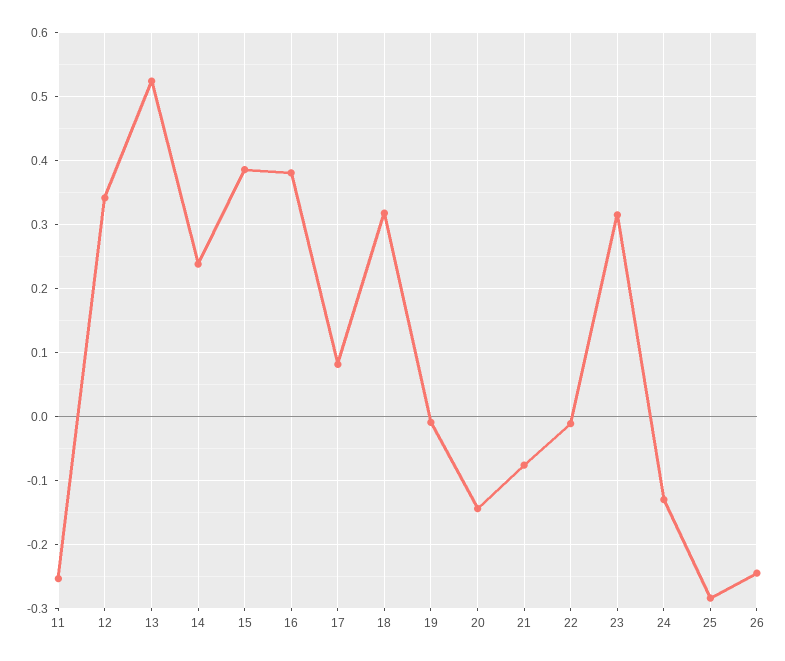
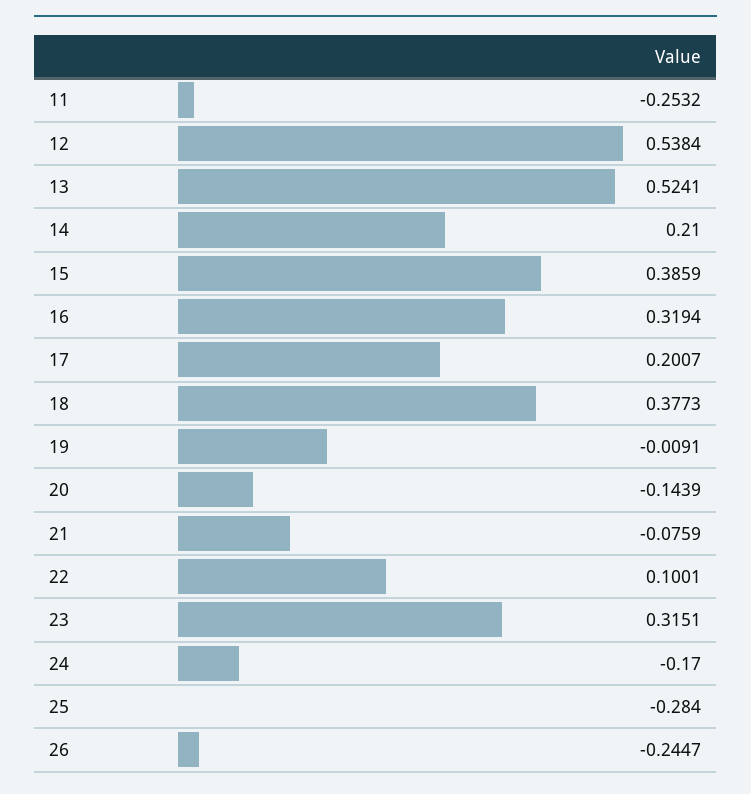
12: 0.34 -> 0.5384
14: 0.24 -> 0.21
16: 0.38 -> 0.3194
17: 0.08 -> 0.2007
18: 0.32 -> 0.3773
22: -0.01 -> 0.1001
24: -0.13 -> -0.17

